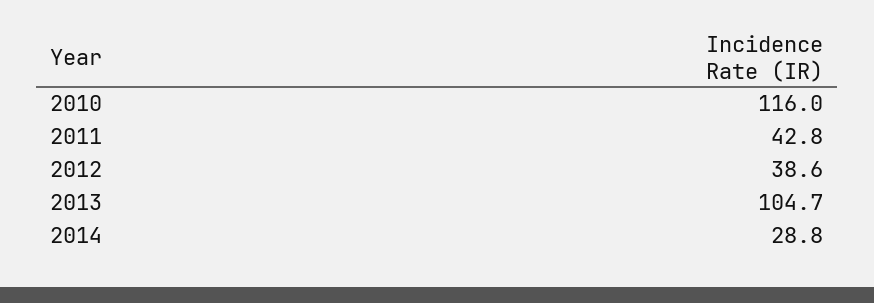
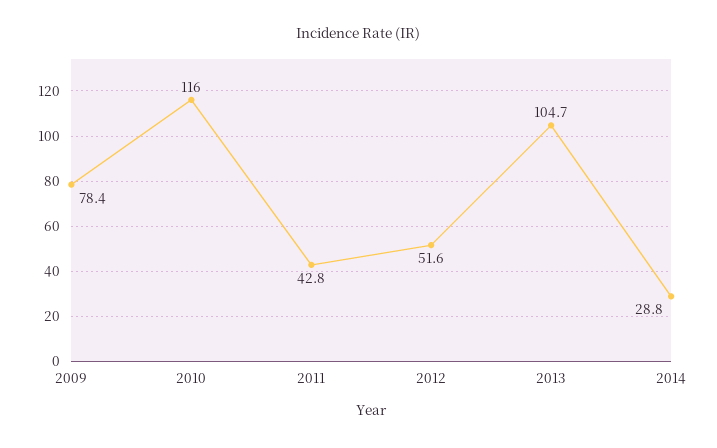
2012: 38.6 -> 51.6
2009: none -> 78.4

